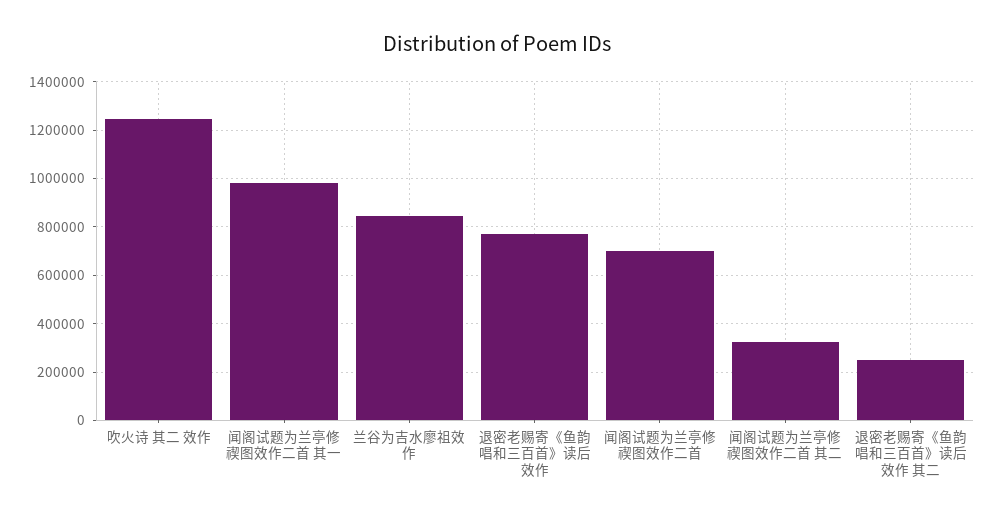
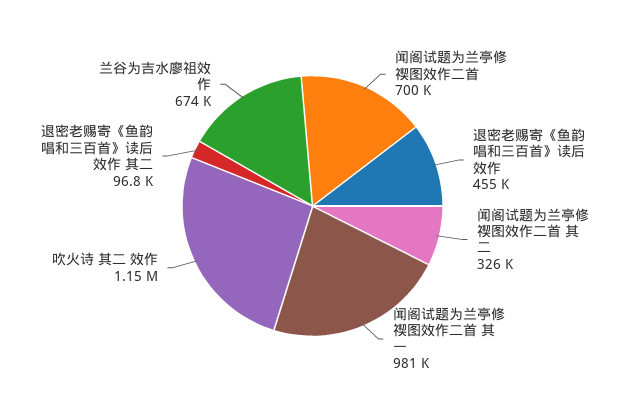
吹火诗 其二 效作: 1250000 -> 1150000
兰谷为吉水廖祖效作: 850000 -> 674000
退密老赐寄《鱼韵唱和三百首》读后效作: 775000 -> 455000
退密老赐寄《鱼韵唱和三百首》读后效作 其二: 250000 -> 96800

